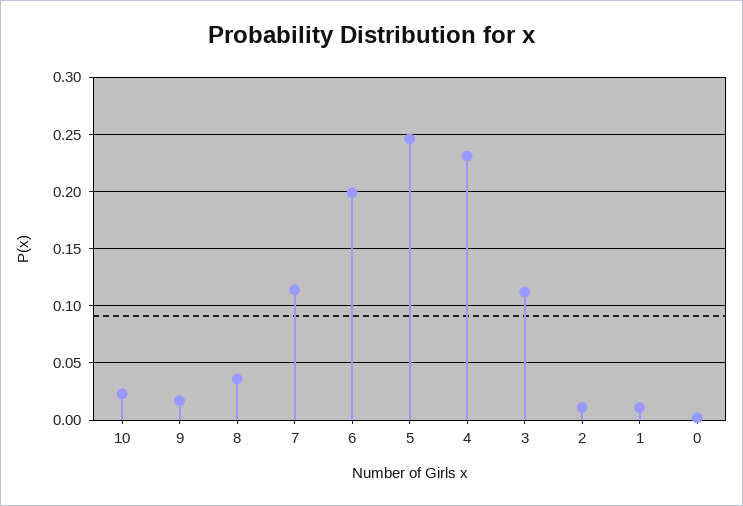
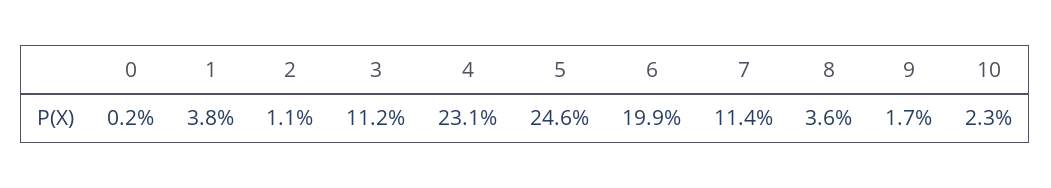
1: 0.01 -> 0.038

